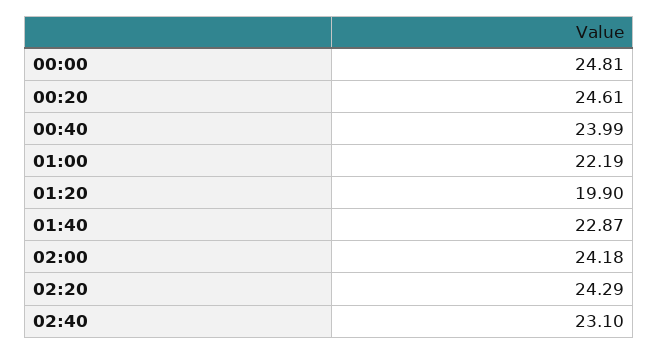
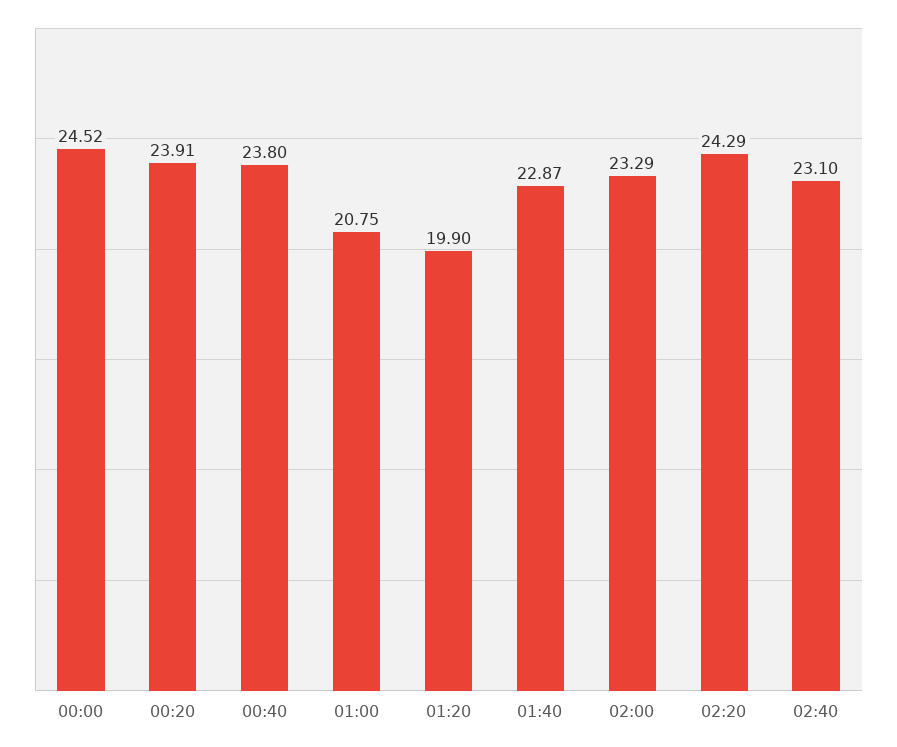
00:00: 24.81 -> 24.52
00:20: 24.61 -> 23.91
00:40: 23.99 -> 23.8
01:00: 22.19 -> 20.75
02:00: 24.18 -> 23.29

